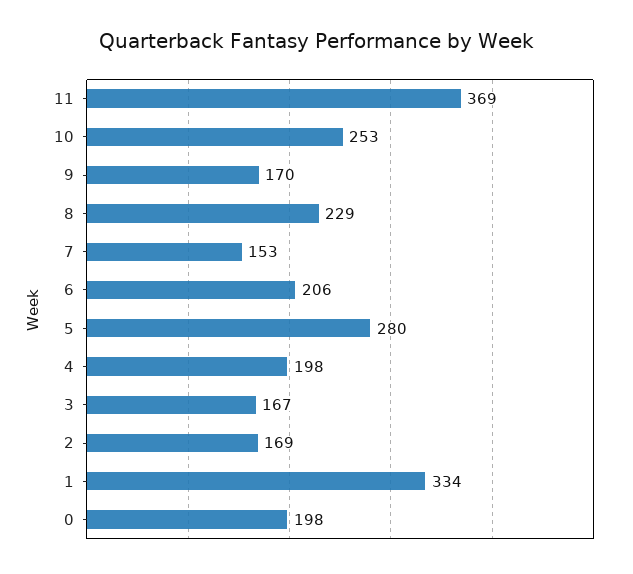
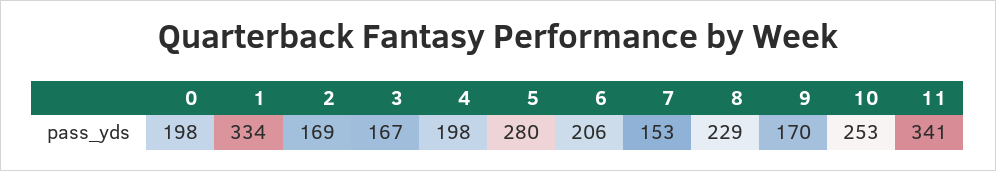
11: 369 -> 341

